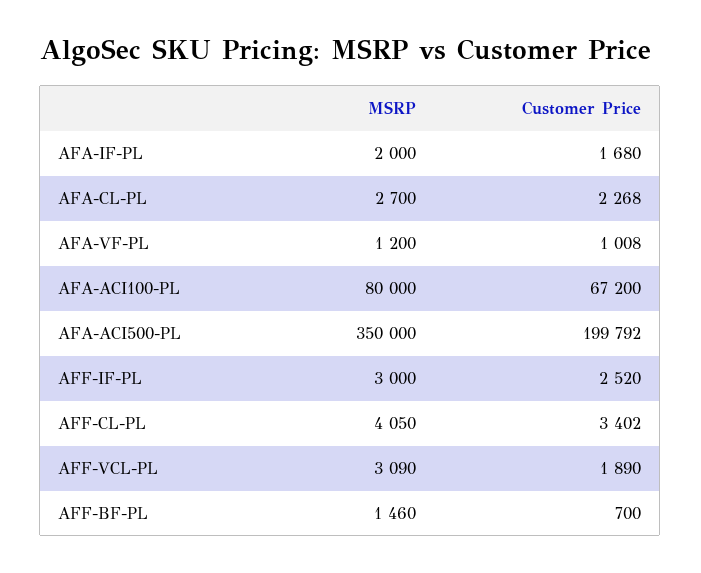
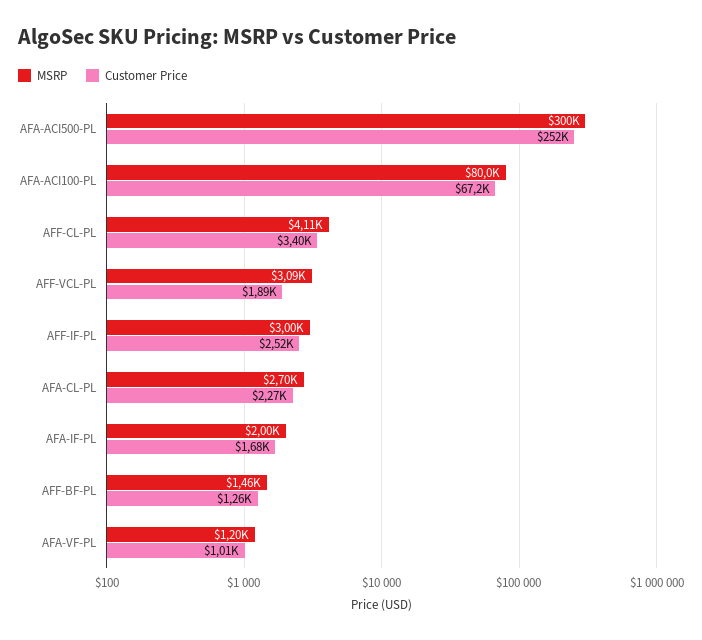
MSRP, AFA-ACI500-PL: 350000 -> 300000
Customer Price, AFA-ACI500-PL: 199792 -> 252000
MSRP, AFF-CL-PL: 4050 -> 4110
Customer Price, AFF-BF-PL: 700 -> 1260

